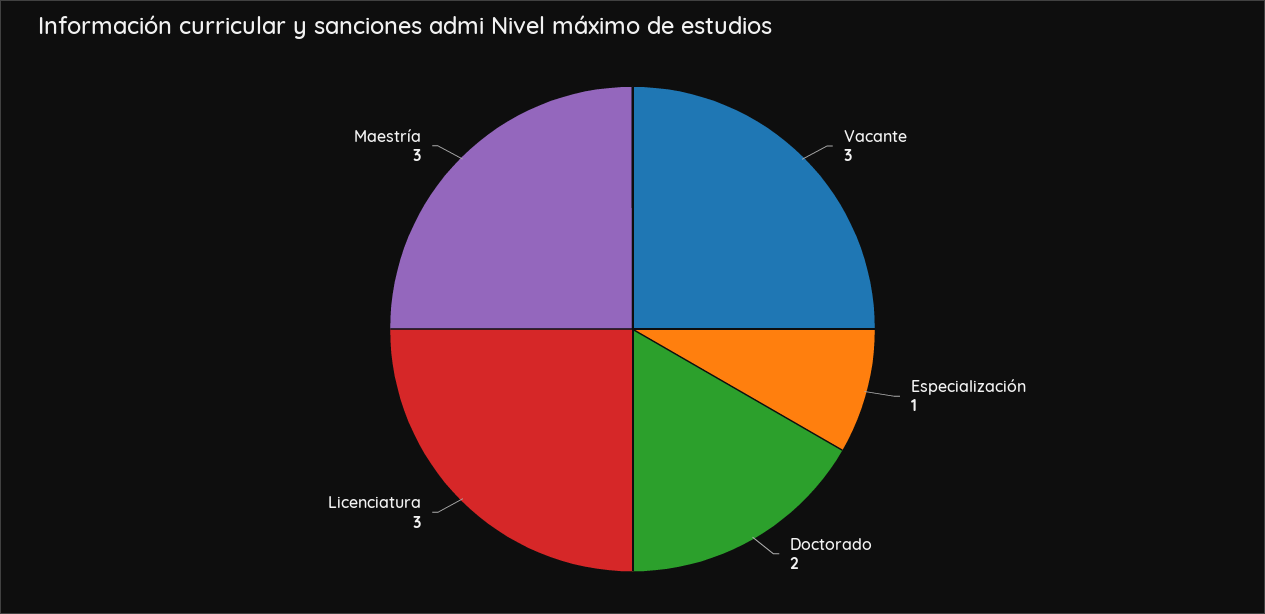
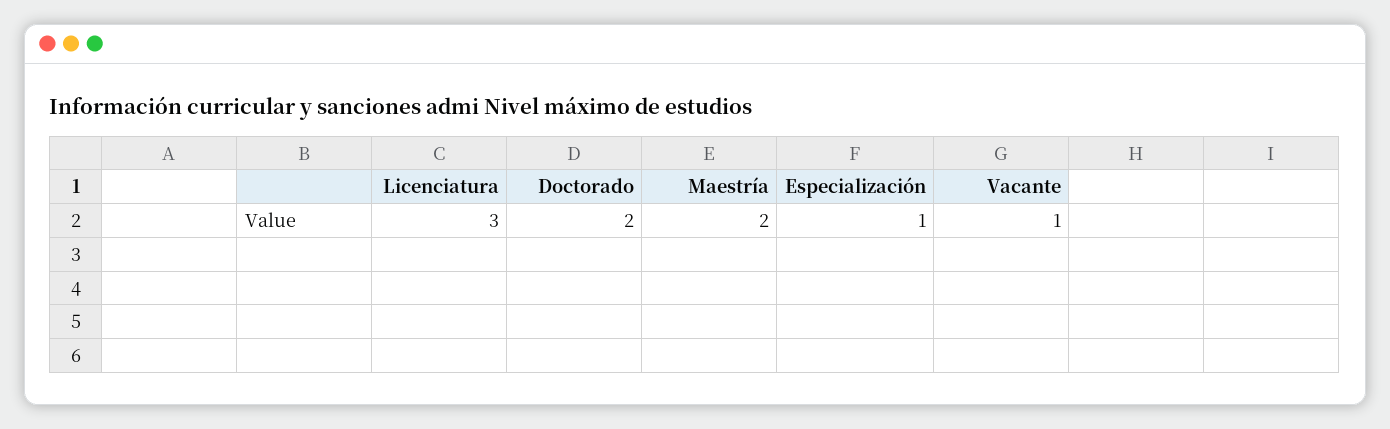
Vacante: 3 -> 1
Maestría: 3 -> 2

